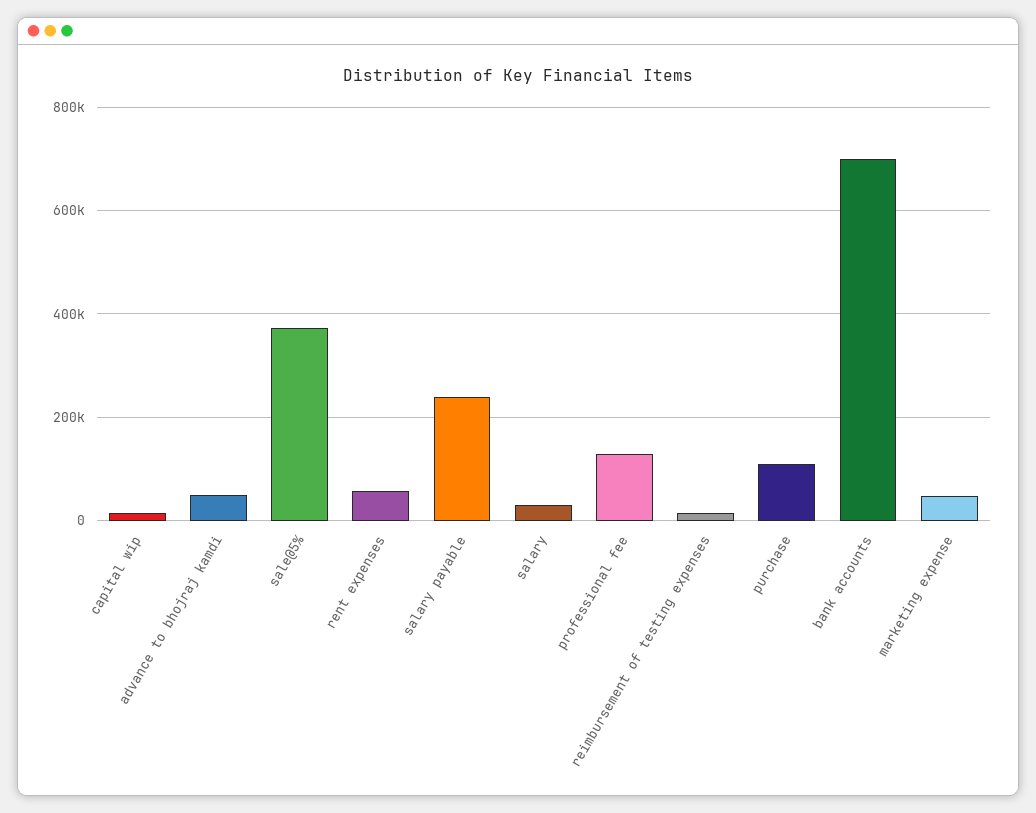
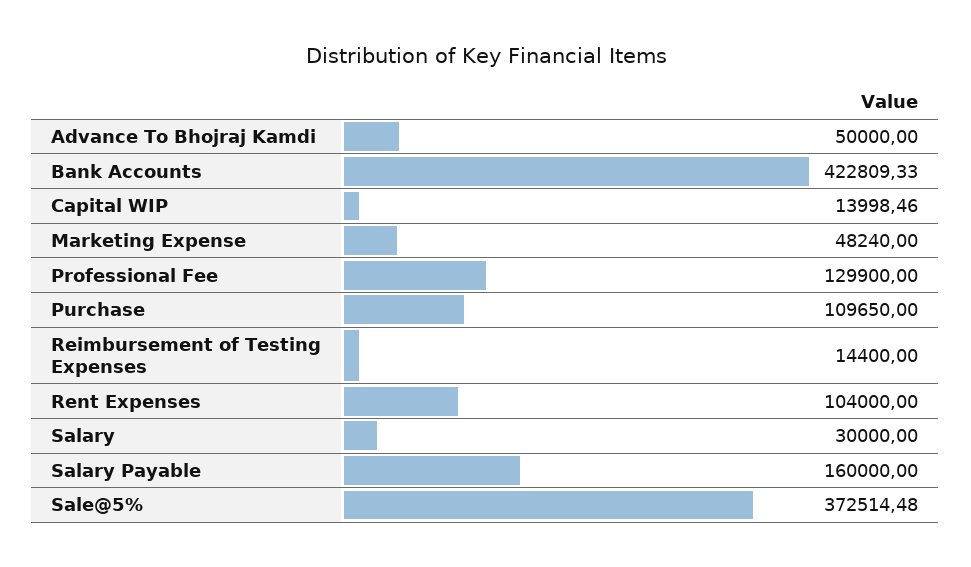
rent expenses: 60000 -> 104000
salary payable: 240000 -> 160000
bank accounts: 700000 -> 422809.33

